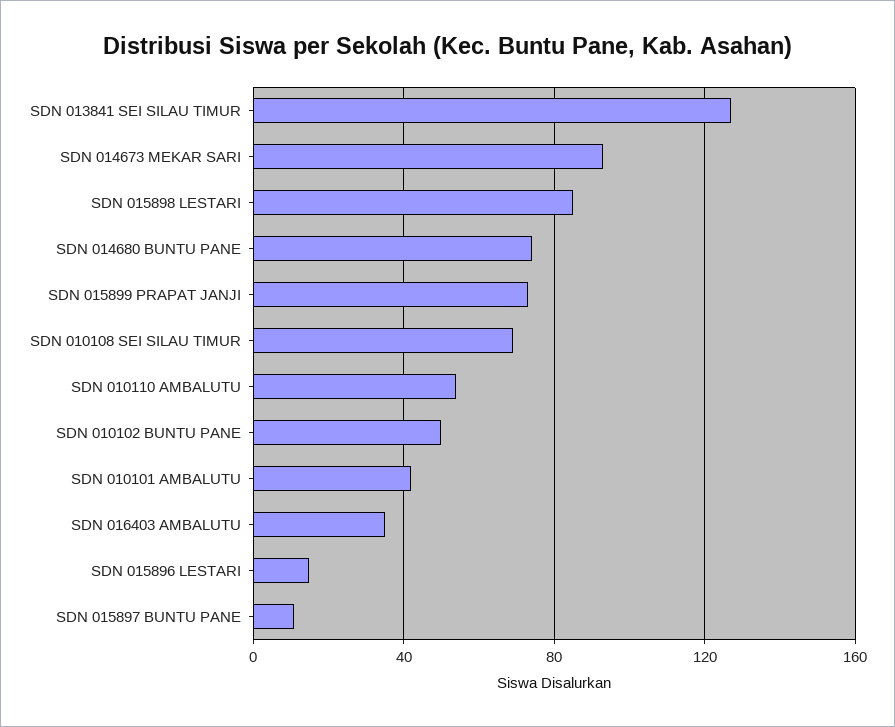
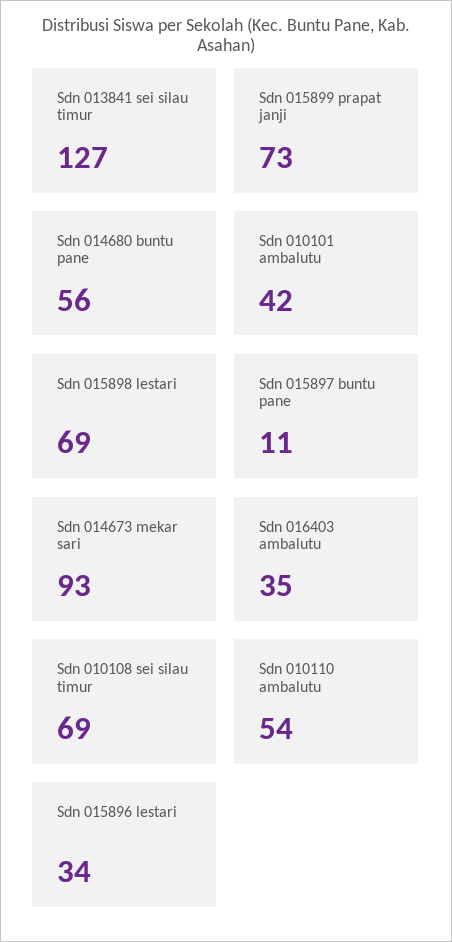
SDN 015898 LESTARI: 85 -> 69
SDN 014680 BUNTU PANE: 75 -> 56
SDN 010102 BUNTU PANE: 50 -> none
SDN 015896 LESTARI: 15 -> 34

